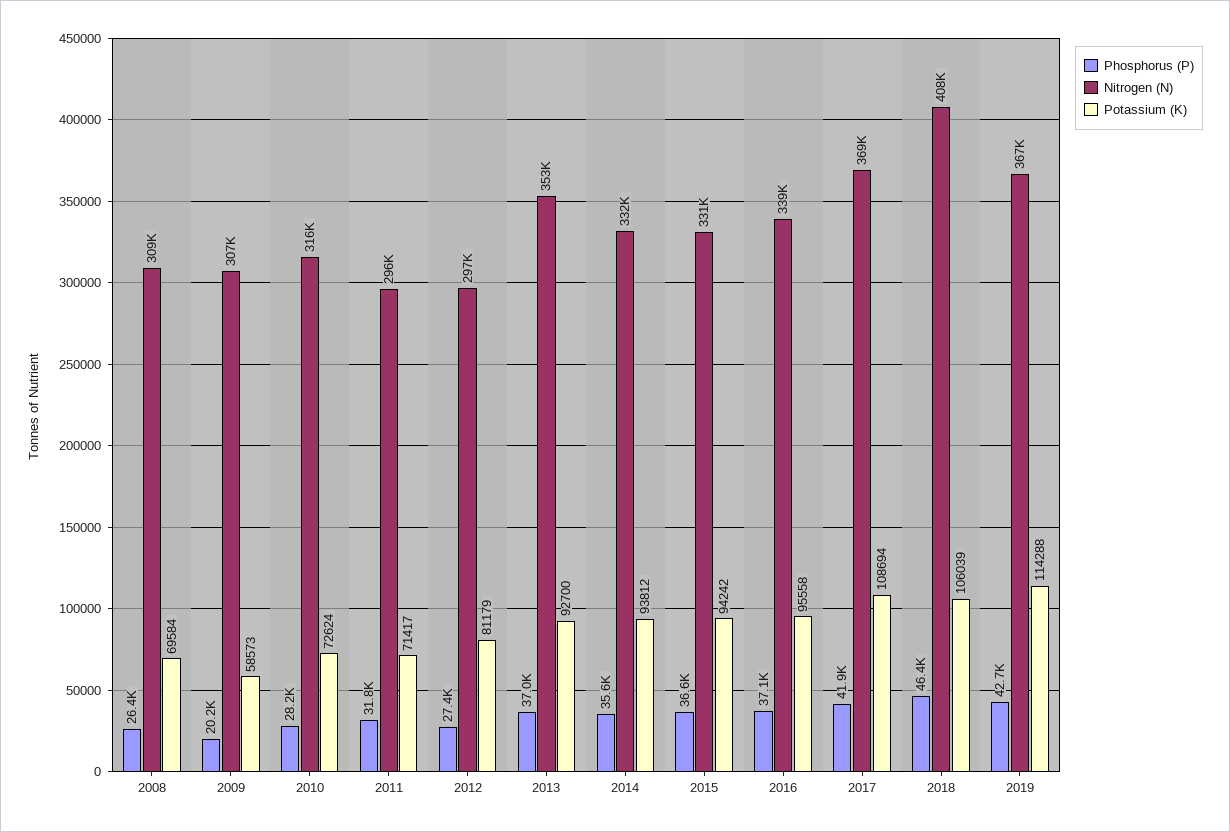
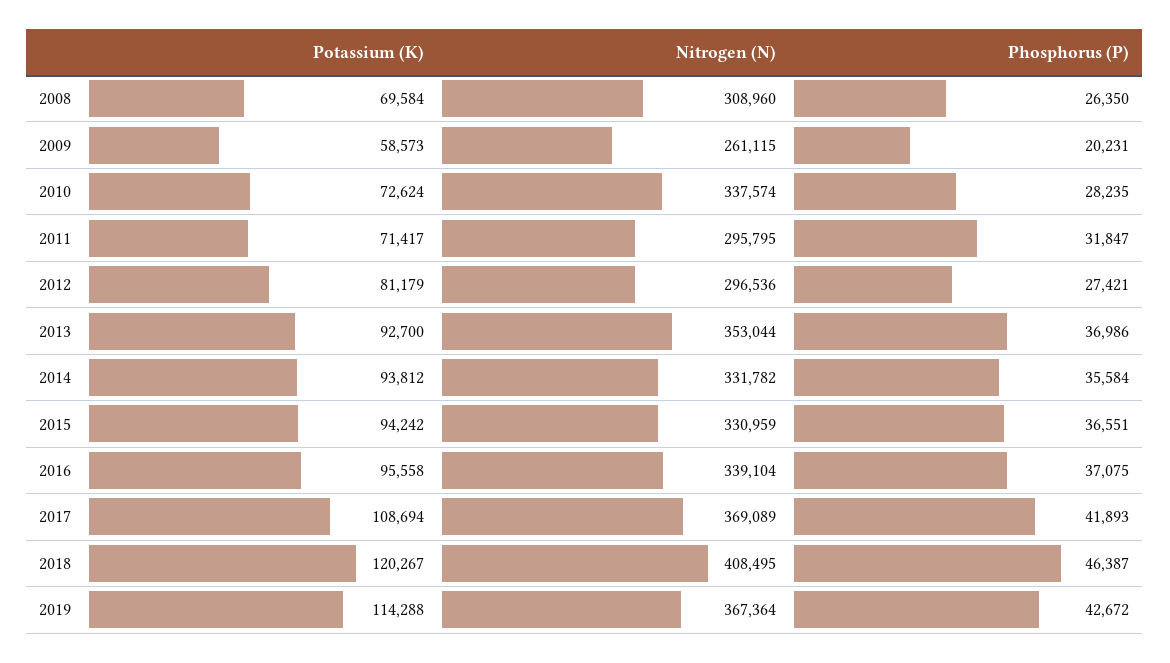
Nitrogen (N), 2009: 307000 -> 261115
Nitrogen (N), 2010: 316000 -> 337574
Potassium (K), 2018: 106039 -> 120267

